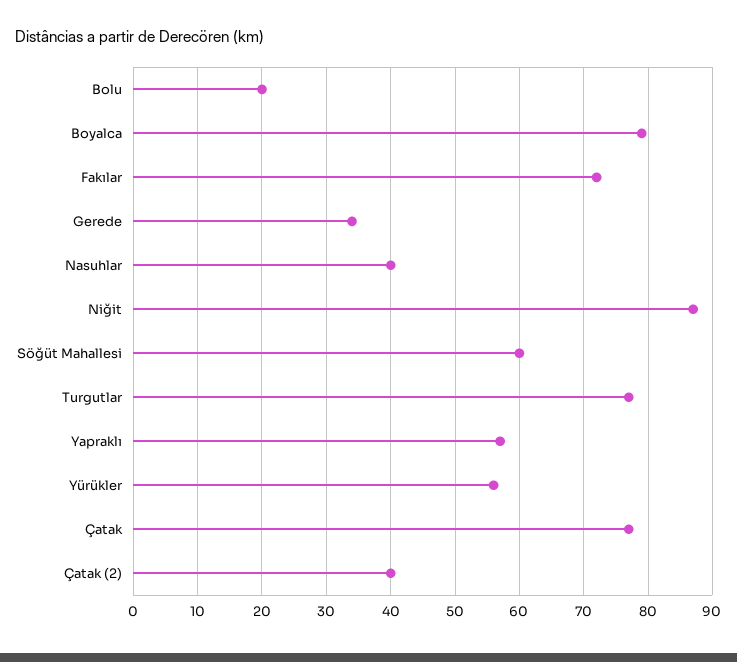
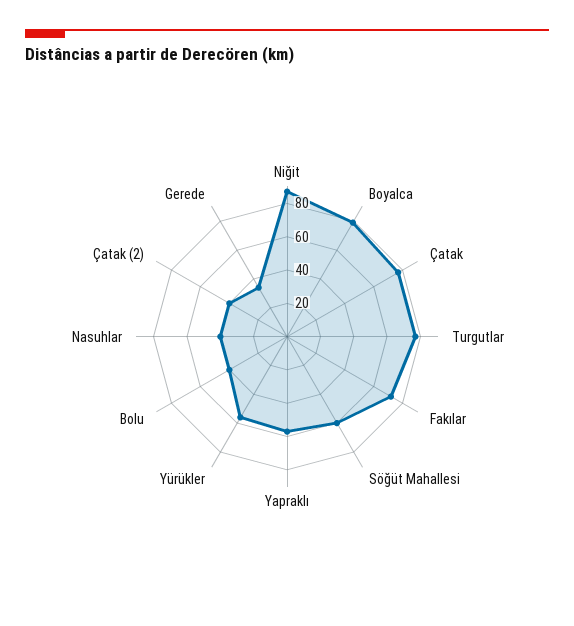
Bolu: 20 -> 40

